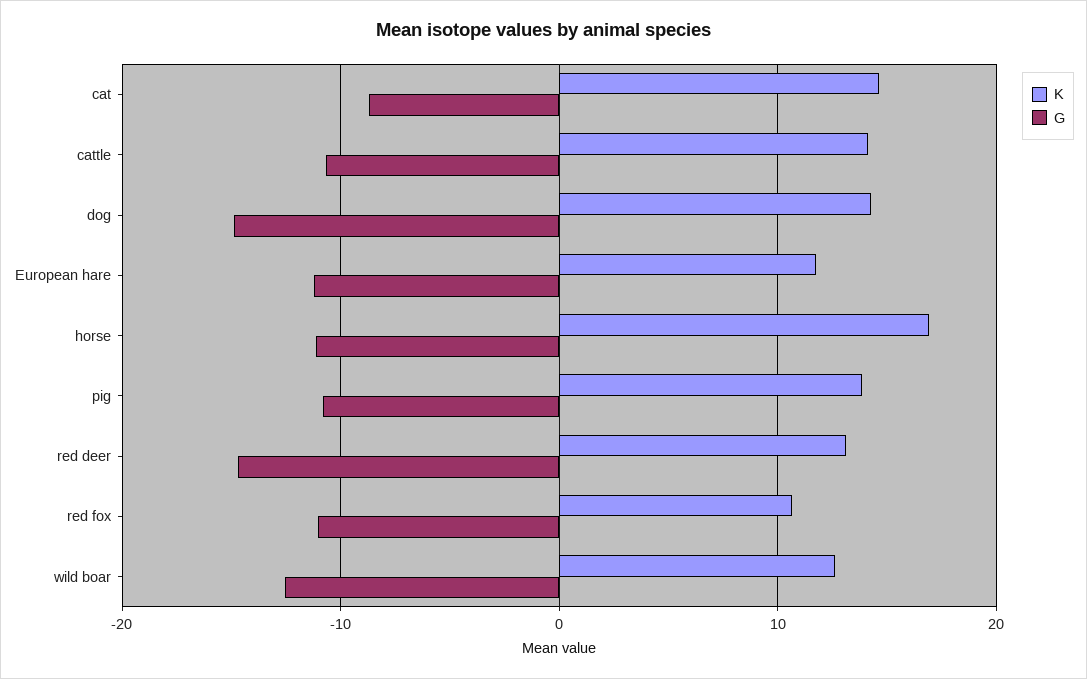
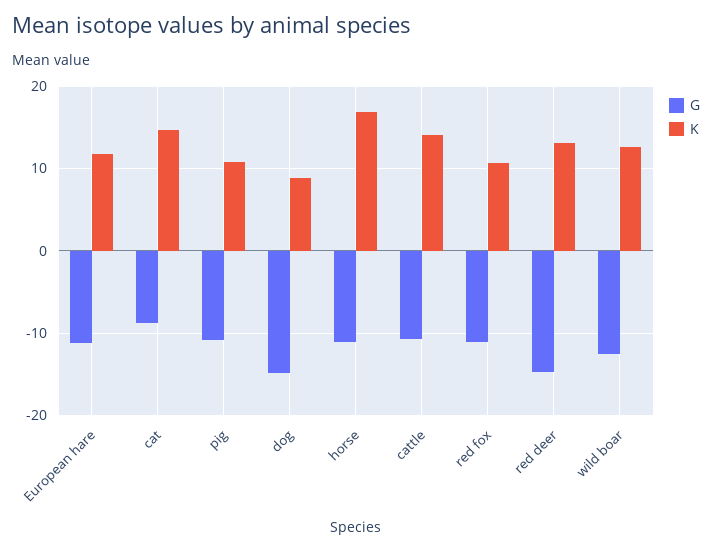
K, dog: 14 -> 9
K, pig: 14 -> 11

